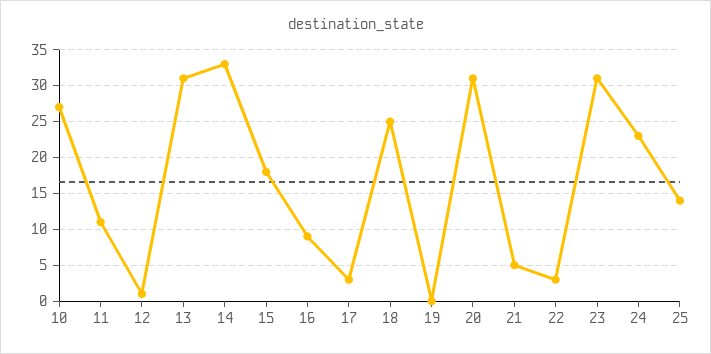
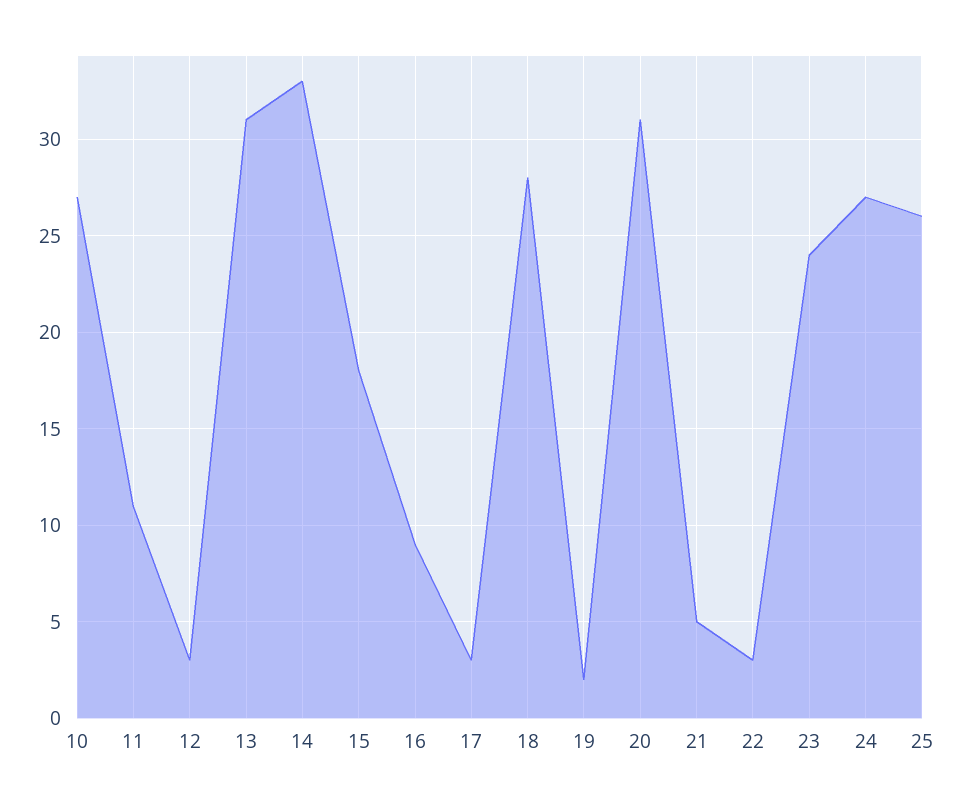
12: 1 -> 3
18: 25 -> 28
19: 0 -> 2
23: 31 -> 24
24: 23 -> 27
25: 14 -> 26

